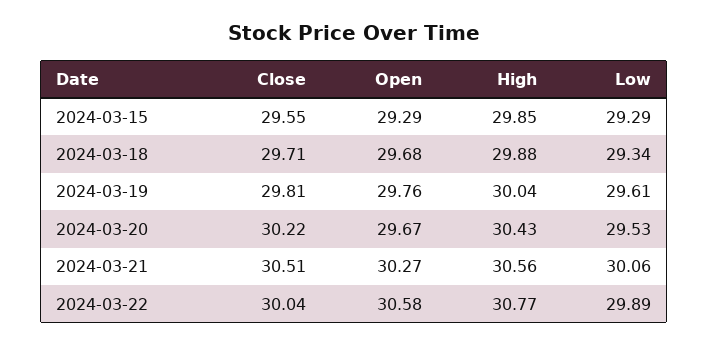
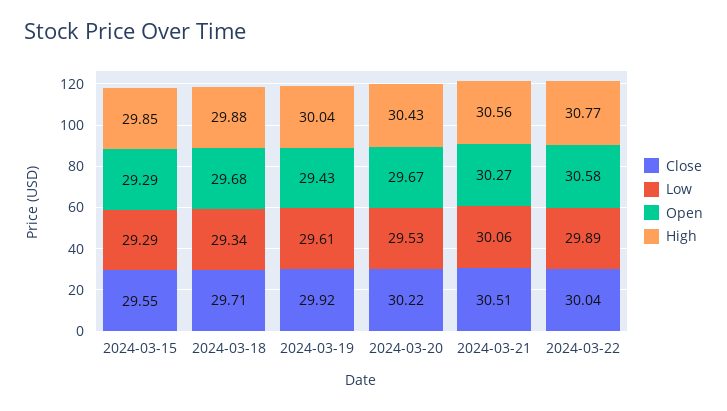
Close, 2024-03-19: 29.81 -> 29.92
Open, 2024-03-19: 29.76 -> 29.43

